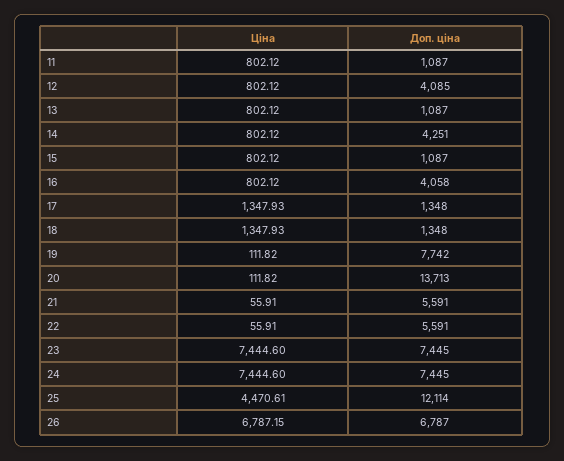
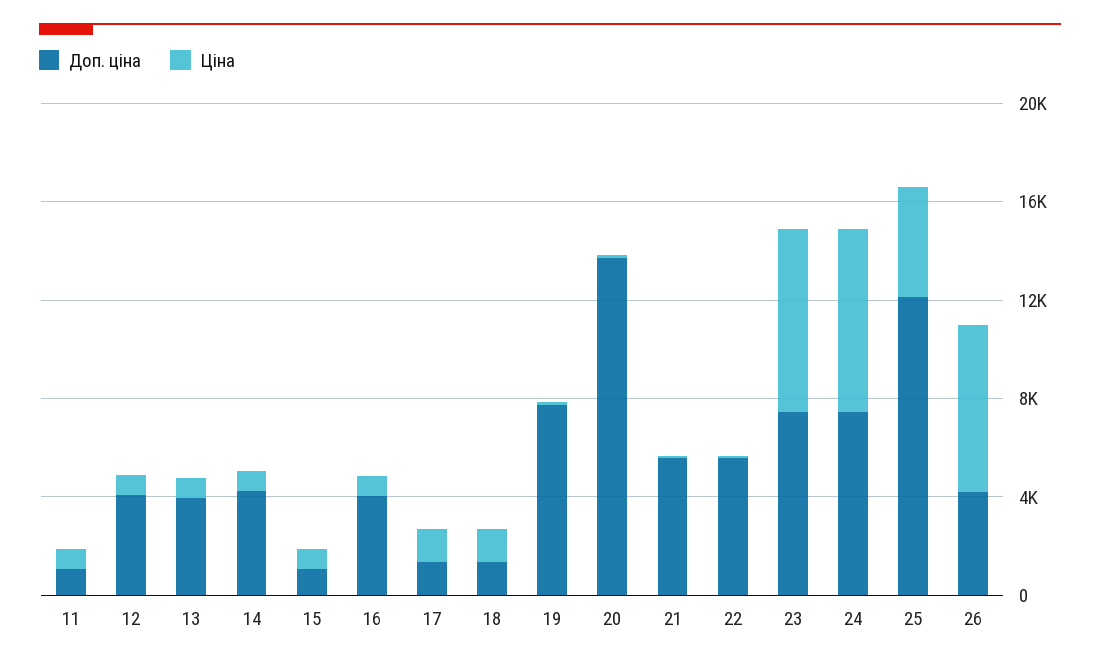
Доп. ціна, 13: 1087 -> 4000
Доп. ціна, 26: 6787 -> 4000

